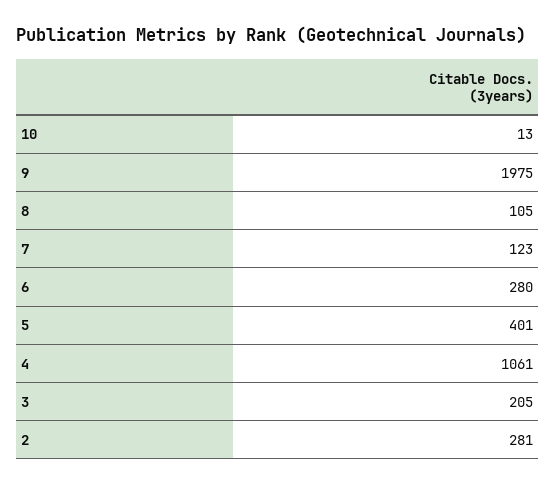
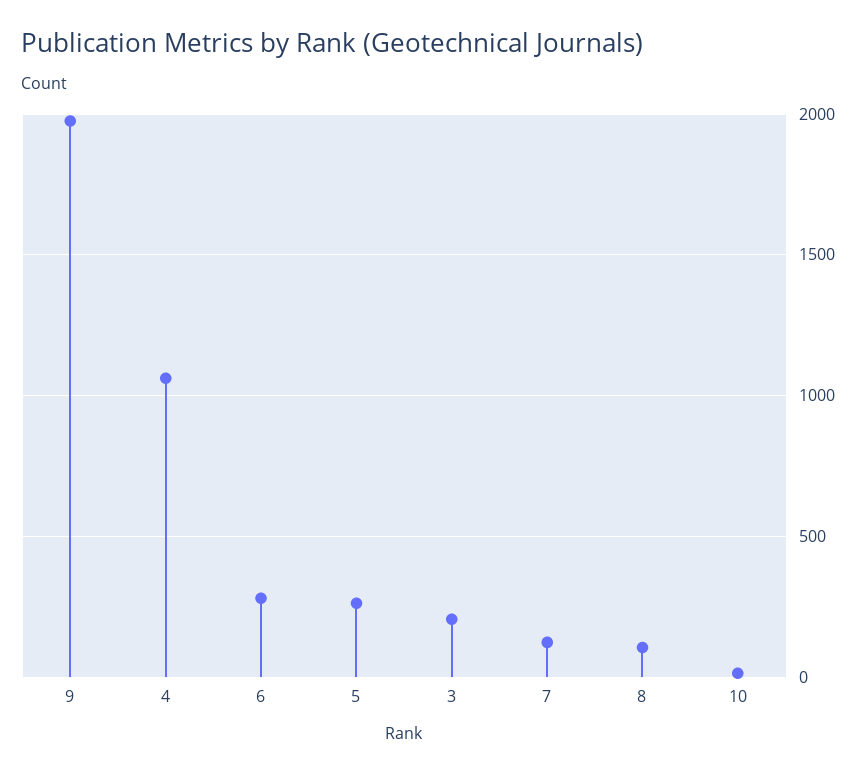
5: 401 -> 250
2: 281 -> none

